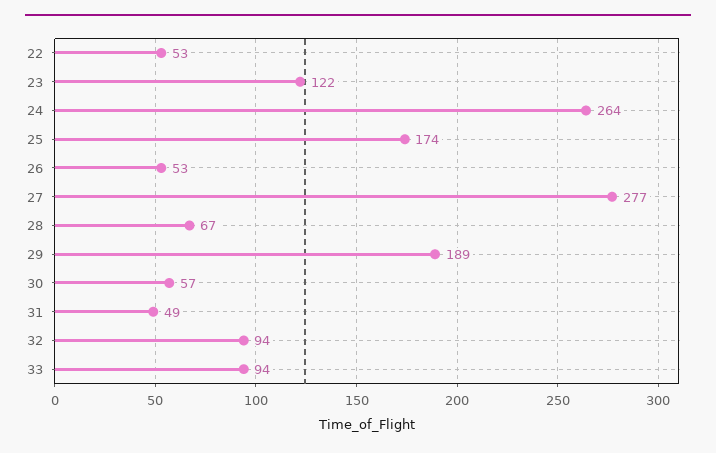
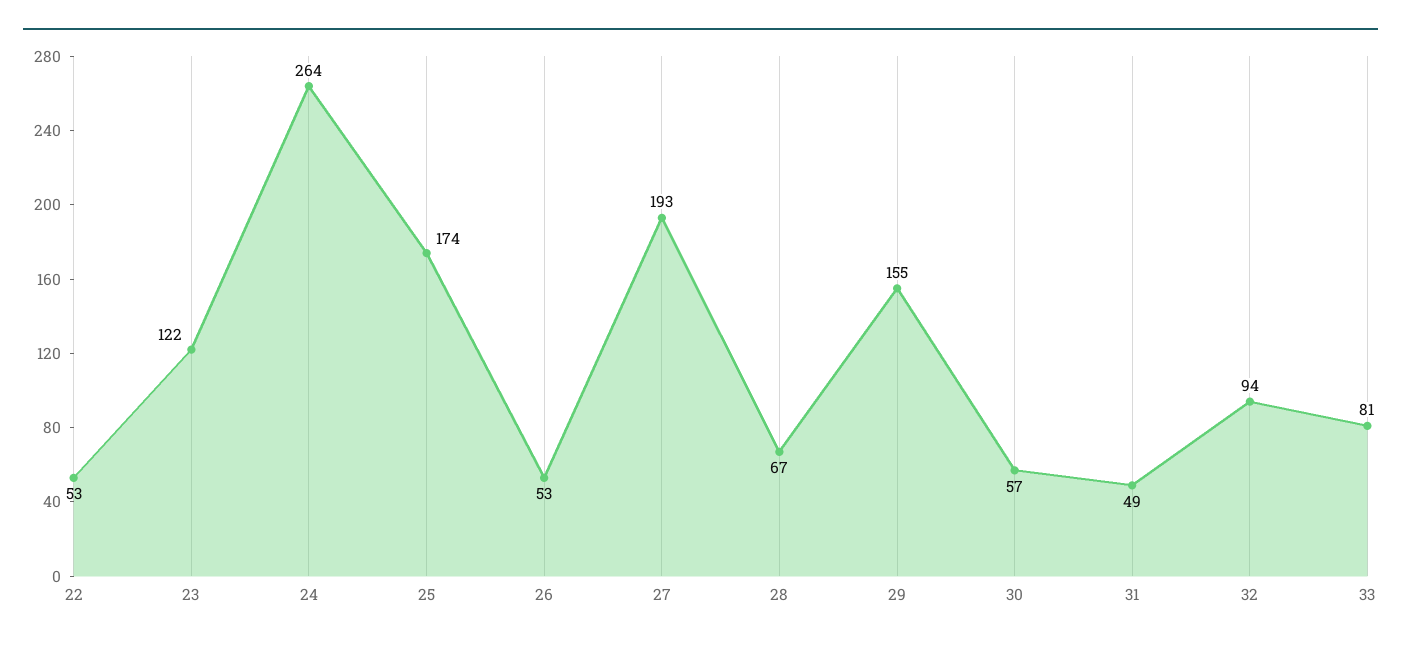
27: 277 -> 193
29: 189 -> 155
33: 94 -> 81

